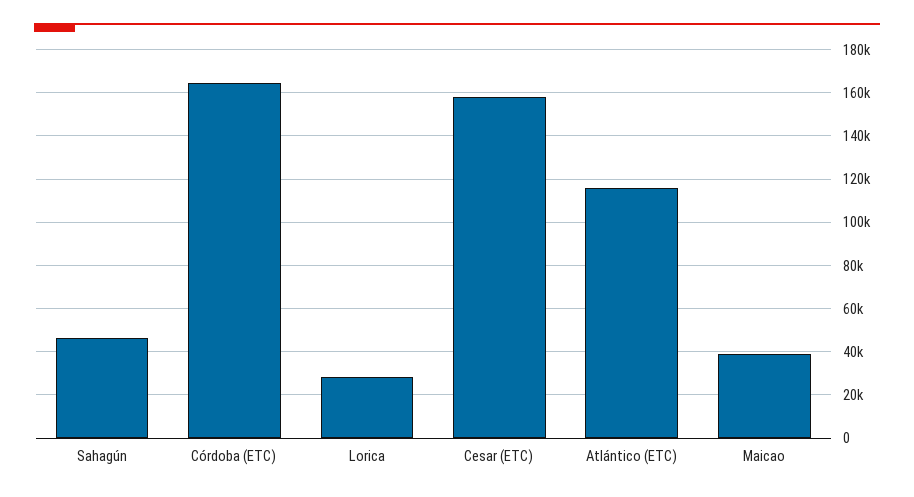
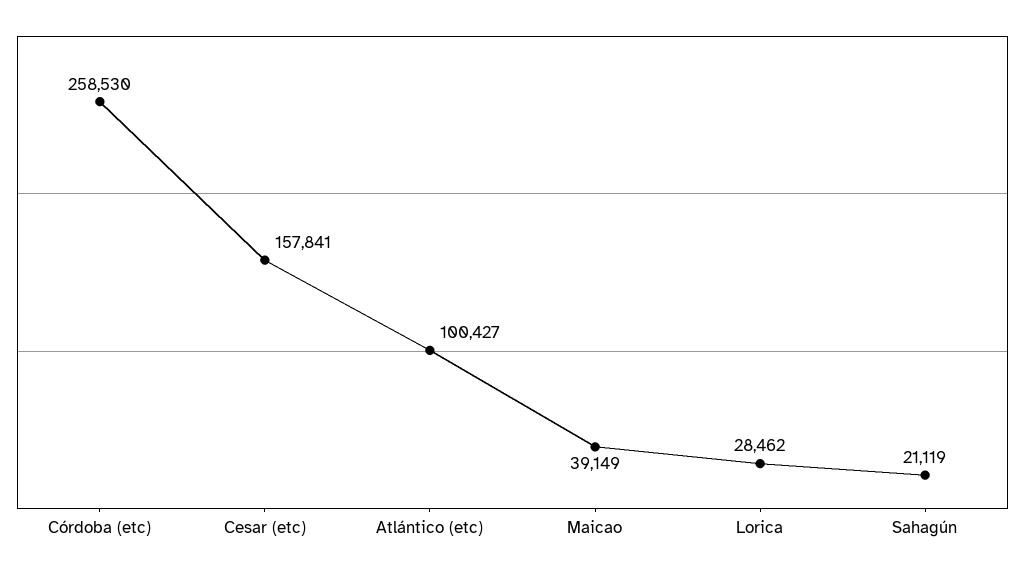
Sahagún: 45000 -> 21119
Córdoba (ETC): 165000 -> 258530
Atlántico (ETC): 115000 -> 100427

